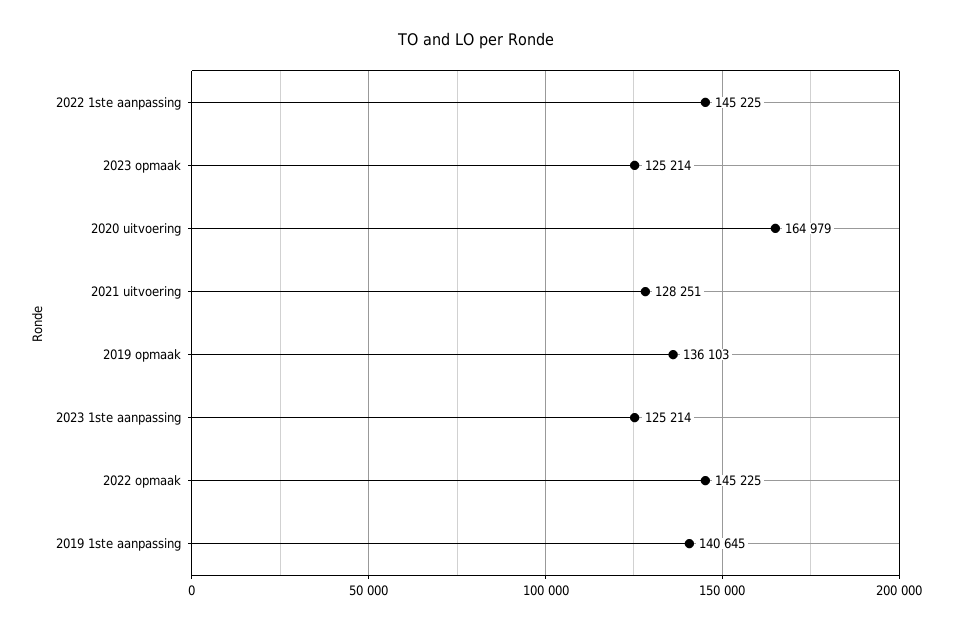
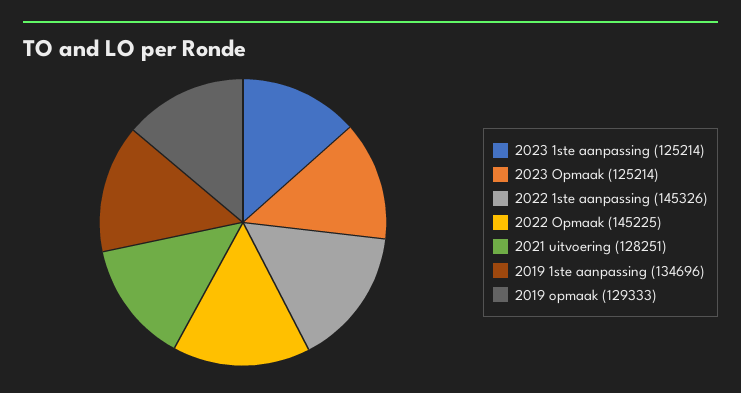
2022 1ste aanpassing: 145225 -> 145326
2020 uitvoering: 164979 -> none
2019 opmaak: 136103 -> 129333
2019 1ste aanpassing: 140645 -> 134696

